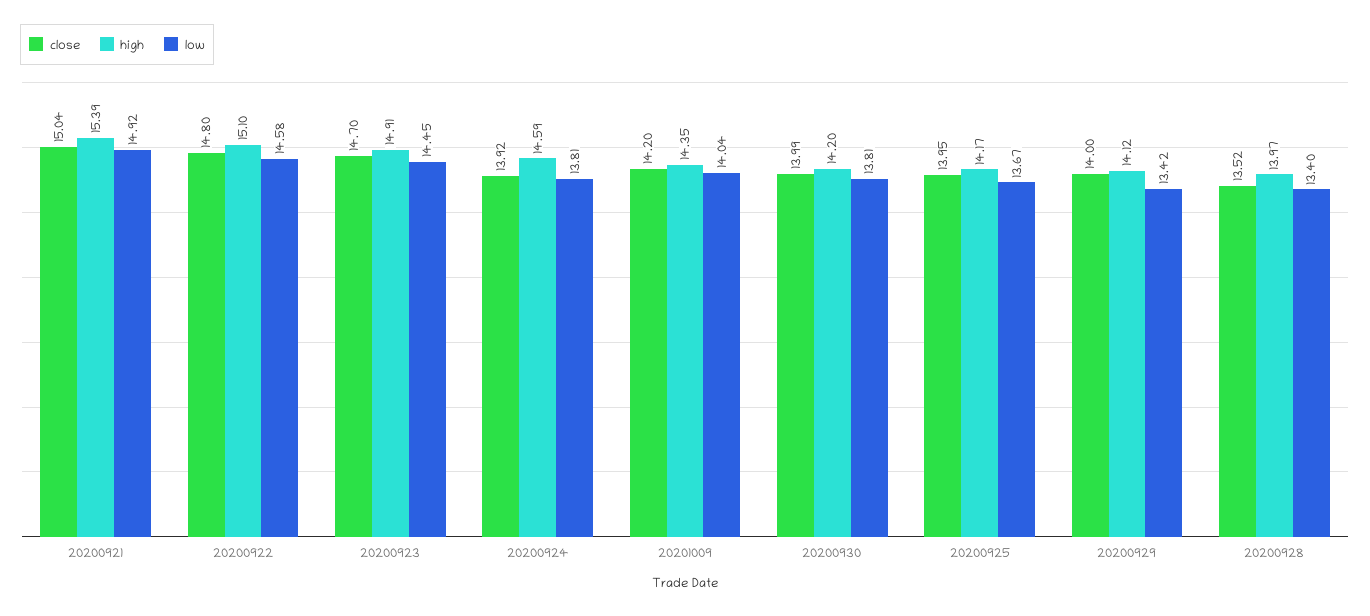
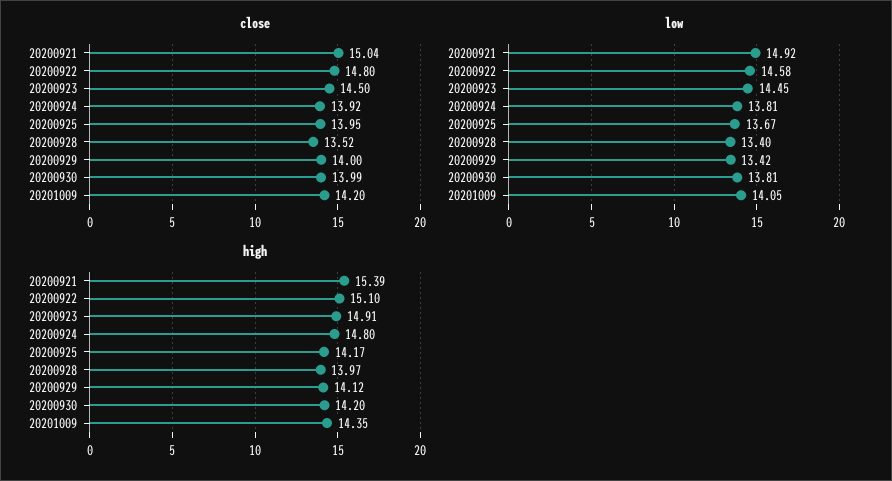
close, 20200923: 14.7 -> 14.5
high, 20200924: 14.59 -> 14.8
low, 20201009: 14.04 -> 14.05

